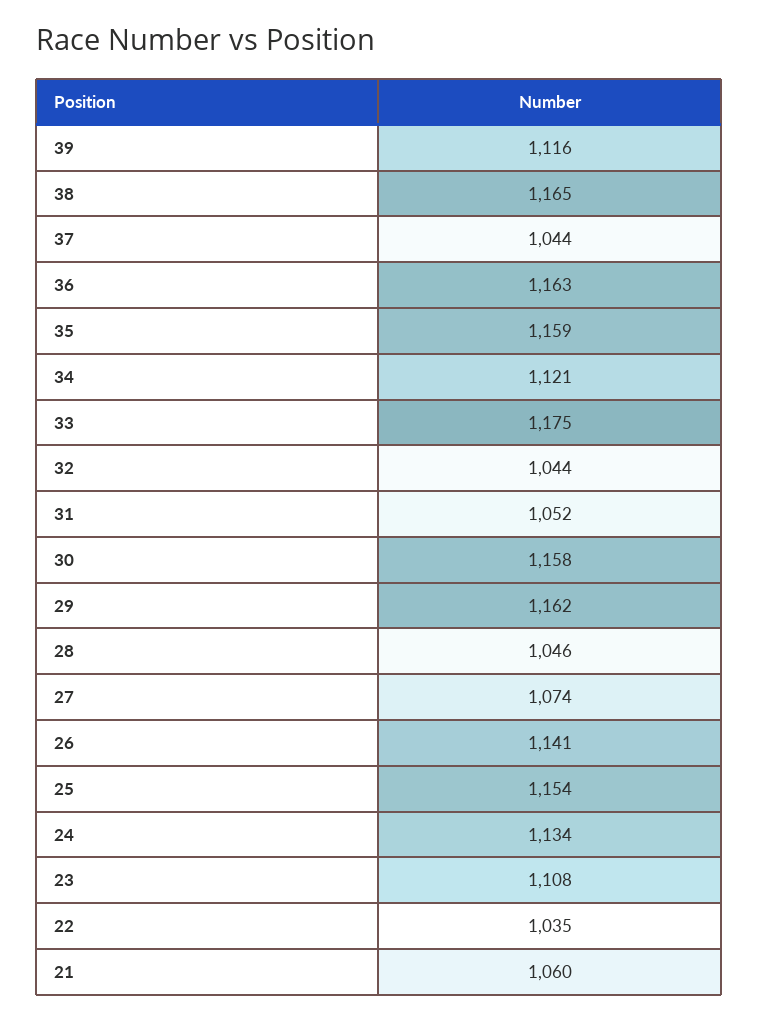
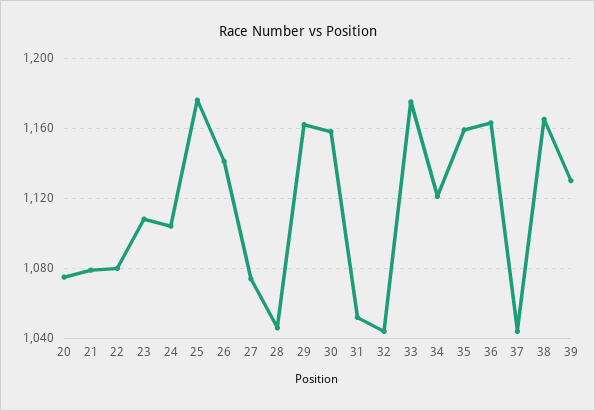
39: 1116 -> 1130
25: 1154 -> 1175
24: 1134 -> 1105
22: 1035 -> 1080
21: 1060 -> 1080
20: none -> 1075

